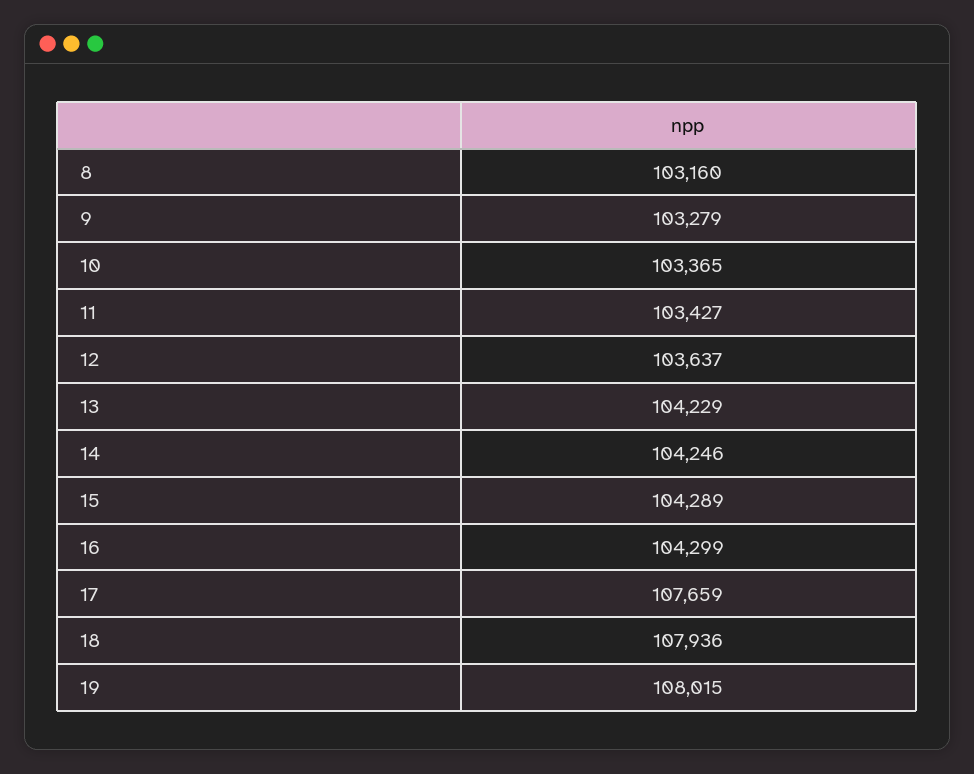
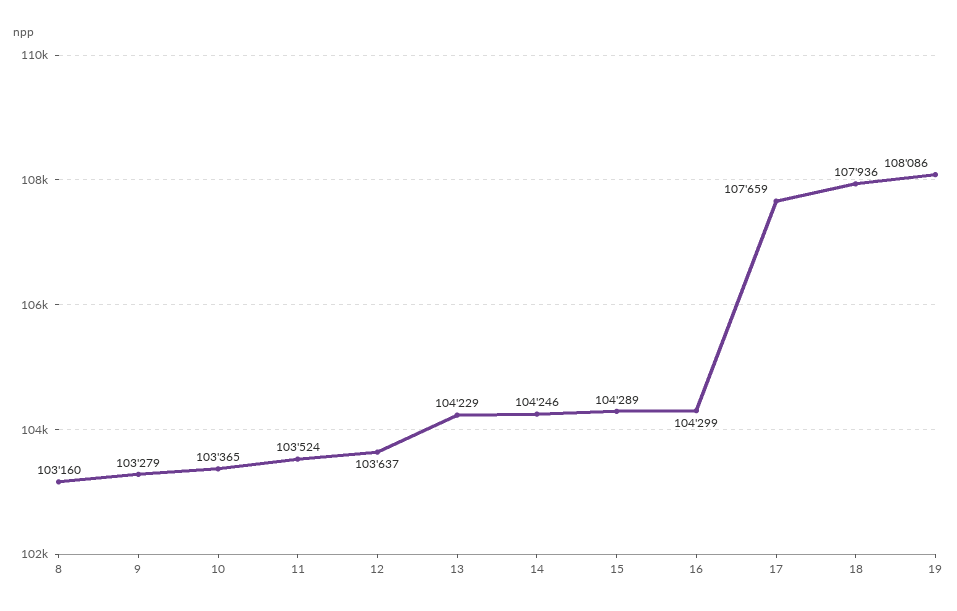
11: 103427 -> 103524
19: 108015 -> 108086

